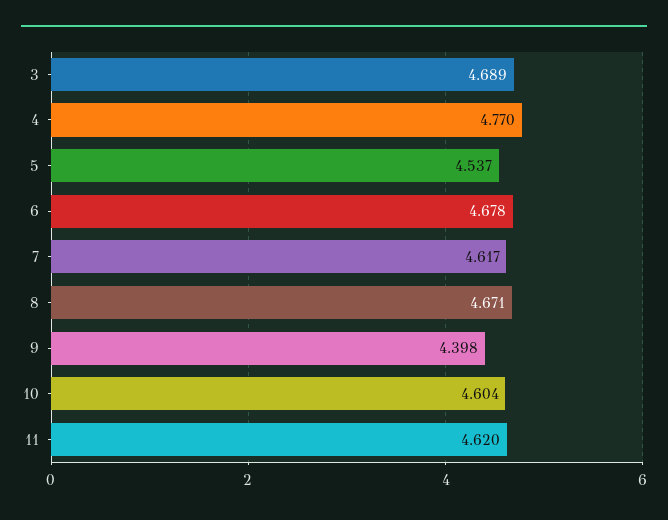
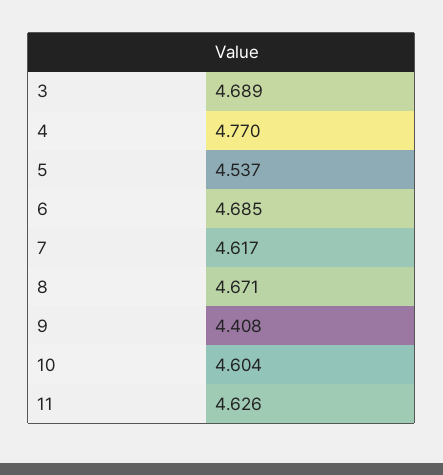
6: 4.678 -> 4.685
9: 4.398 -> 4.408
11: 4.62 -> 4.626

